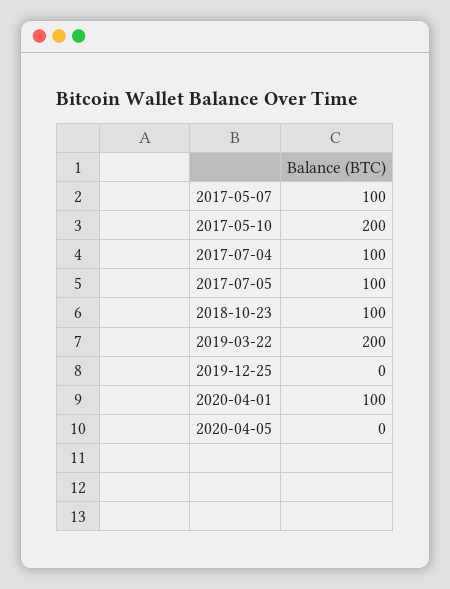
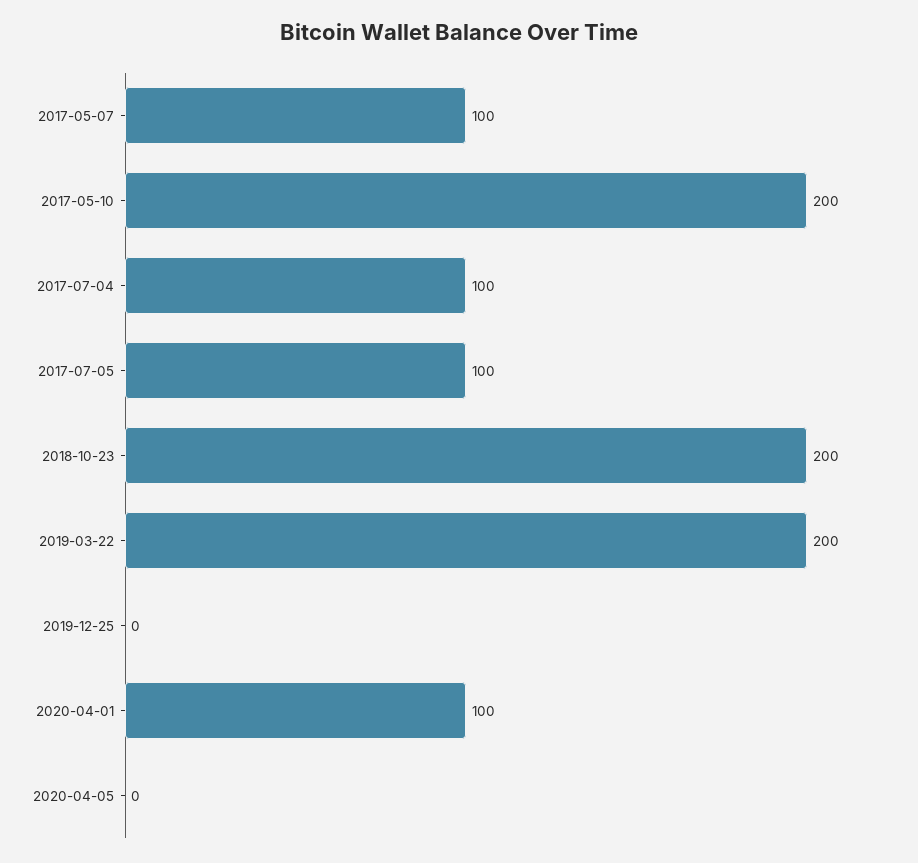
2018-10-23: 100 -> 200

